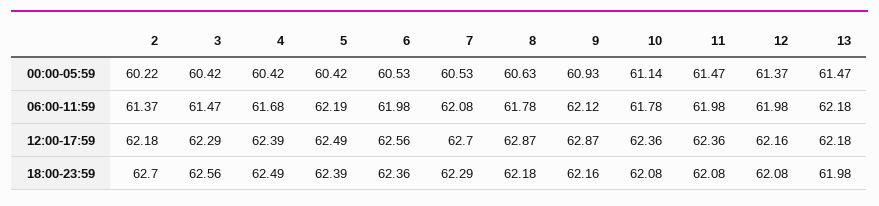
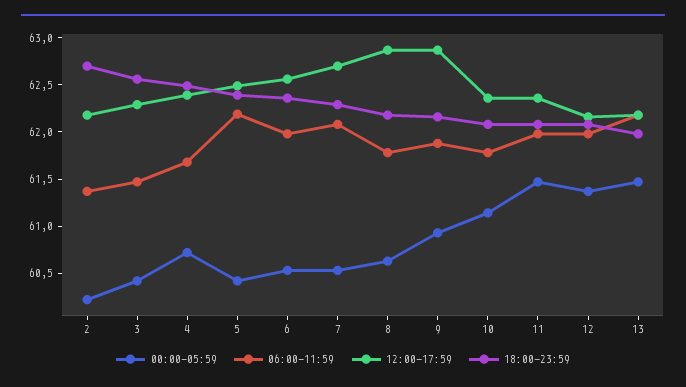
00:00-05:59, 4: 60.42 -> 60.7
06:00-11:59, 9: 62.12 -> 61.9

